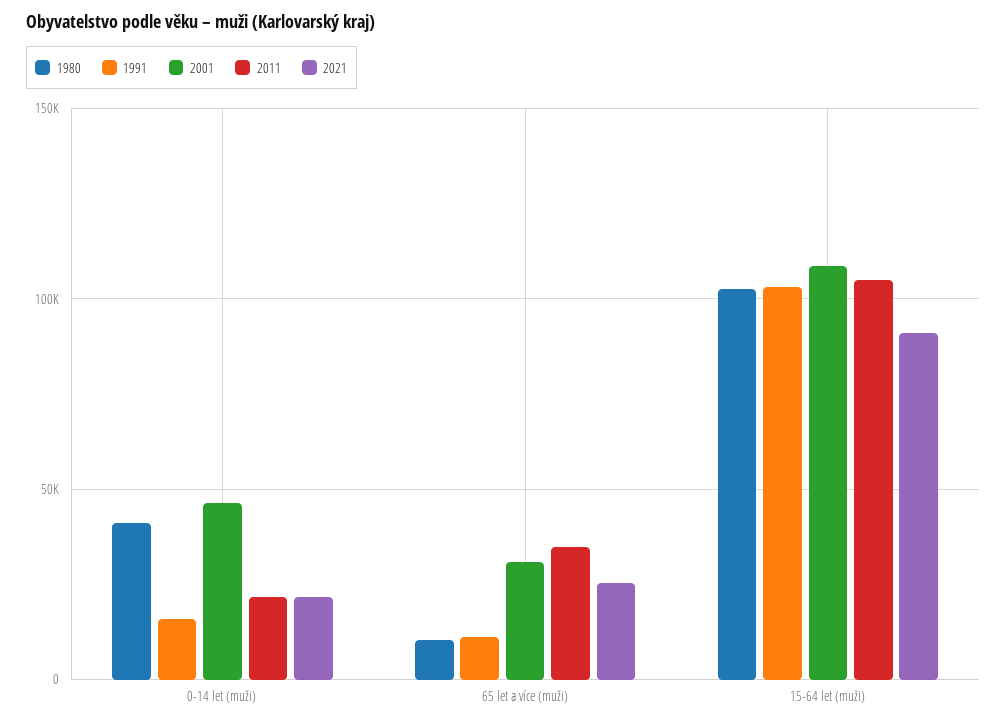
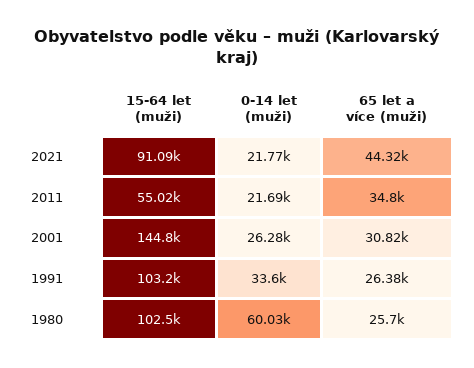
1980, 0-14 let (muži): 40000 -> 60030
1991, 0-14 let (muži): 15000 -> 33600
2001, 0-14 let (muži): 45000 -> 26280
1980, 65 let a více (muži): 10000 -> 25700
1991, 65 let a více (muži): 10000 -> 26380
2021, 65 let a více (muži): 25000 -> 44320
2001, 15-64 let (muži): 110000 -> 144800
2011, 15-64 let (muži): 105000 -> 55020

